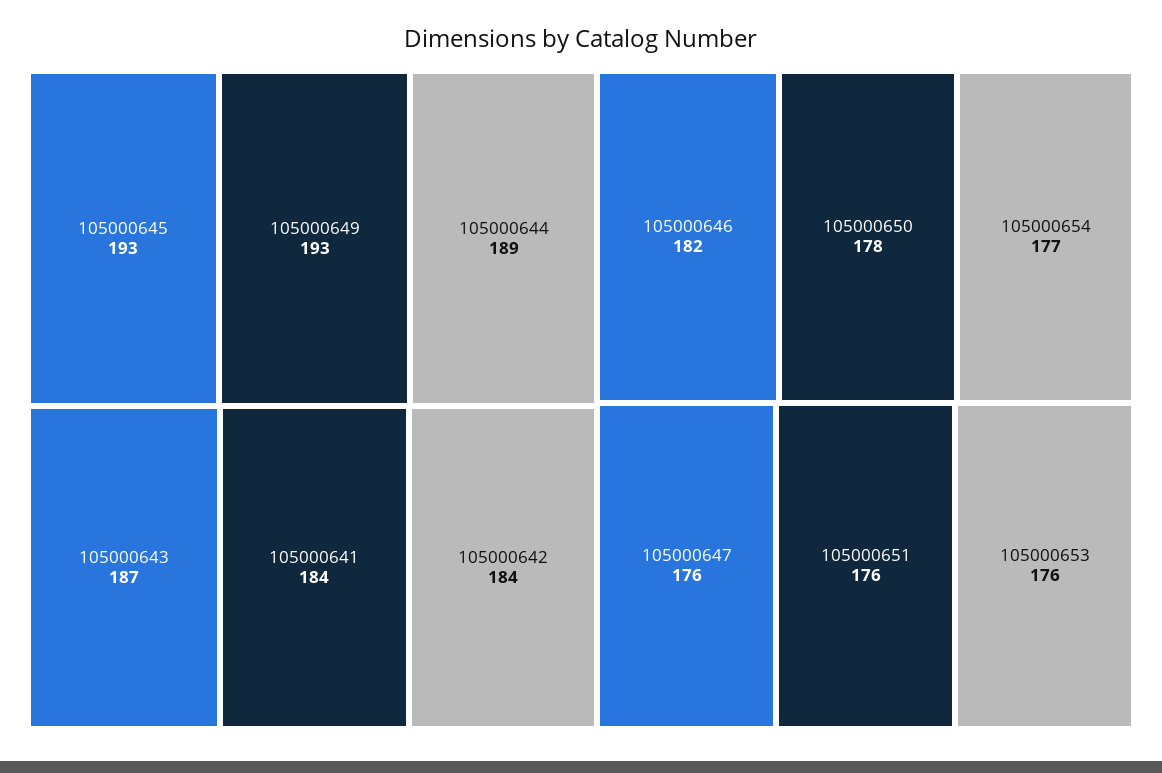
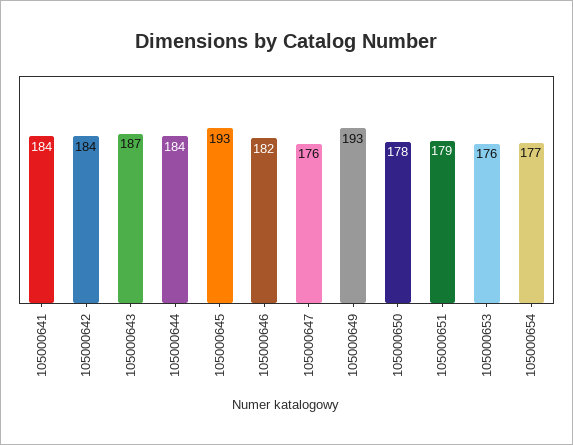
105000644: 189 -> 184
105000651: 176 -> 179

